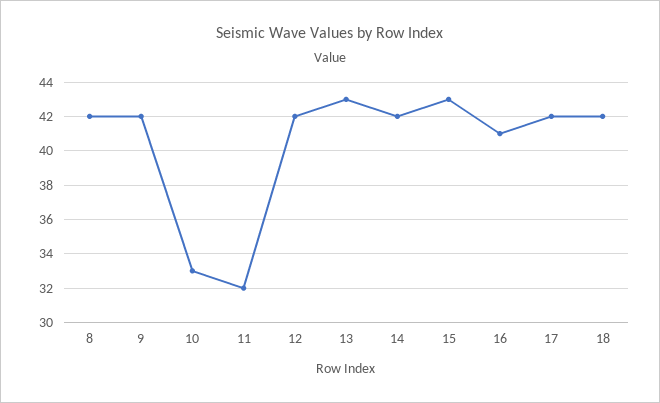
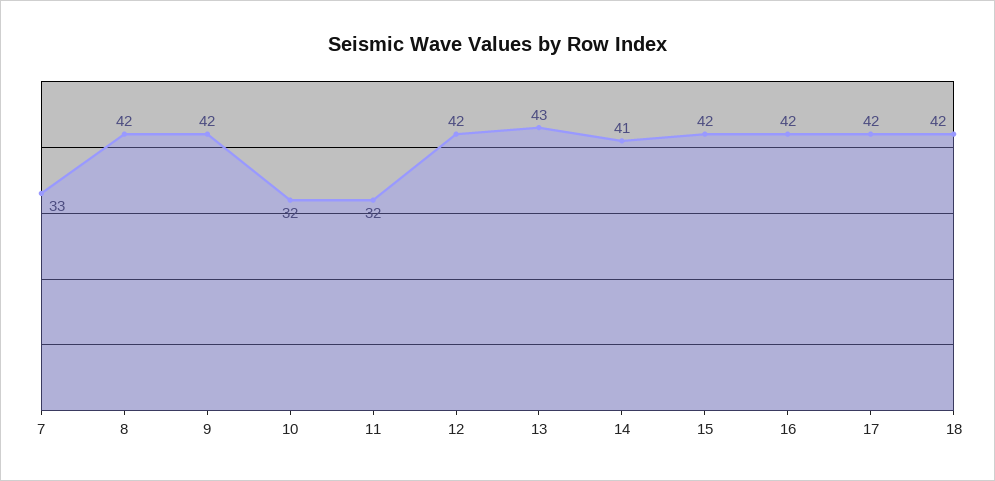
10: 33 -> 32
14: 42 -> 41
15: 43 -> 42
16: 41 -> 42
7: none -> 33

